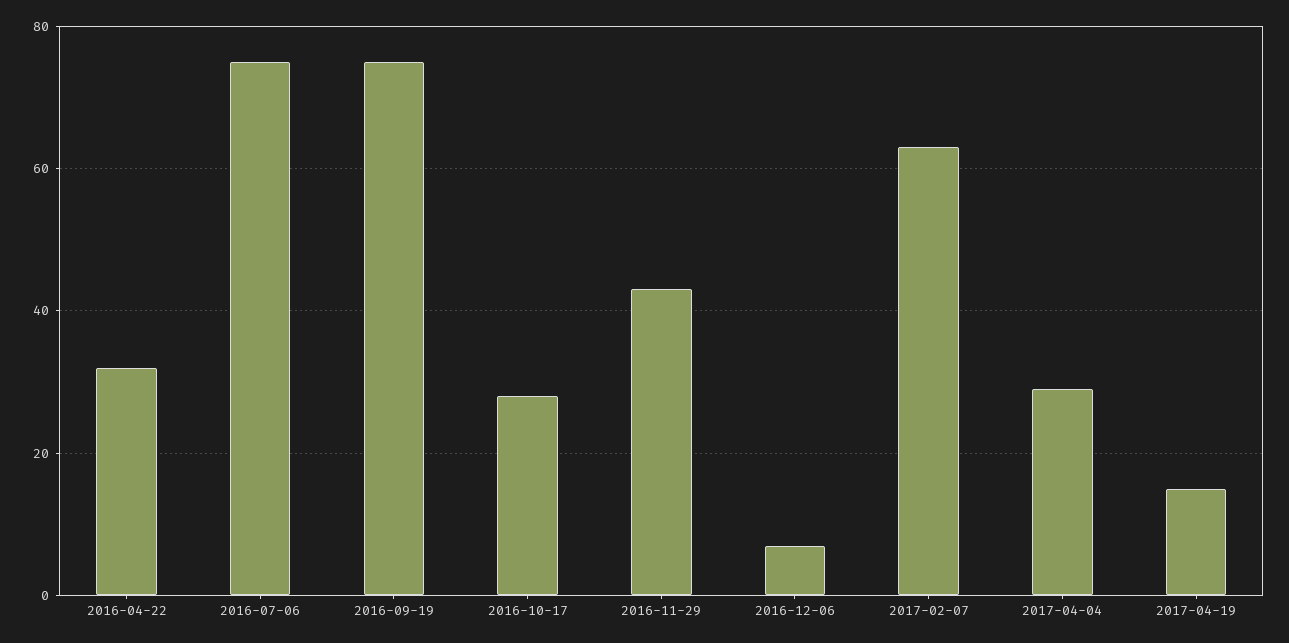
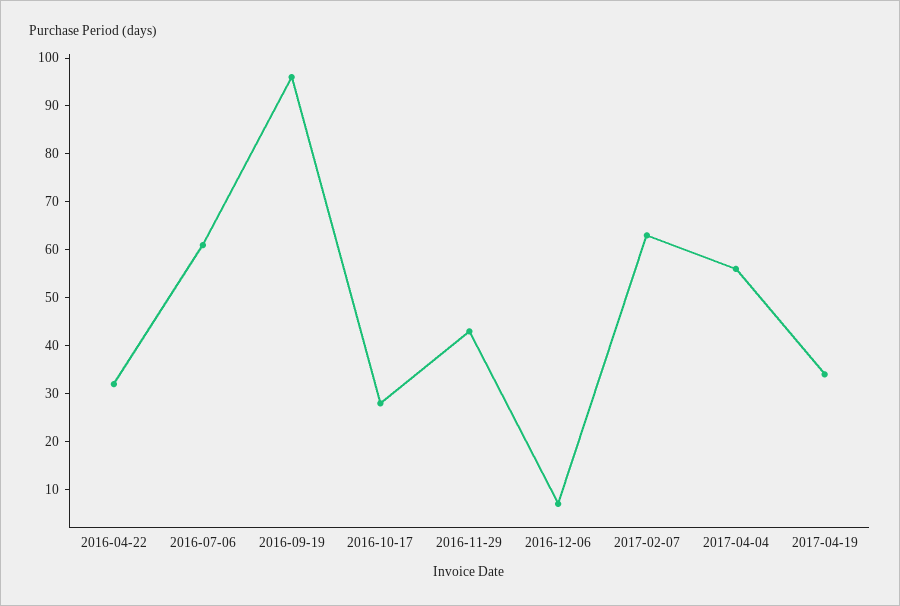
2016-07-06: 75 -> 60
2016-09-19: 75 -> 95
2017-04-04: 30 -> 55
2017-04-19: 15 -> 35

